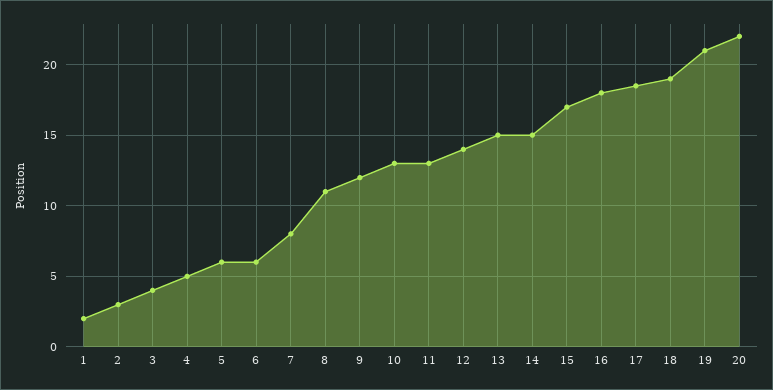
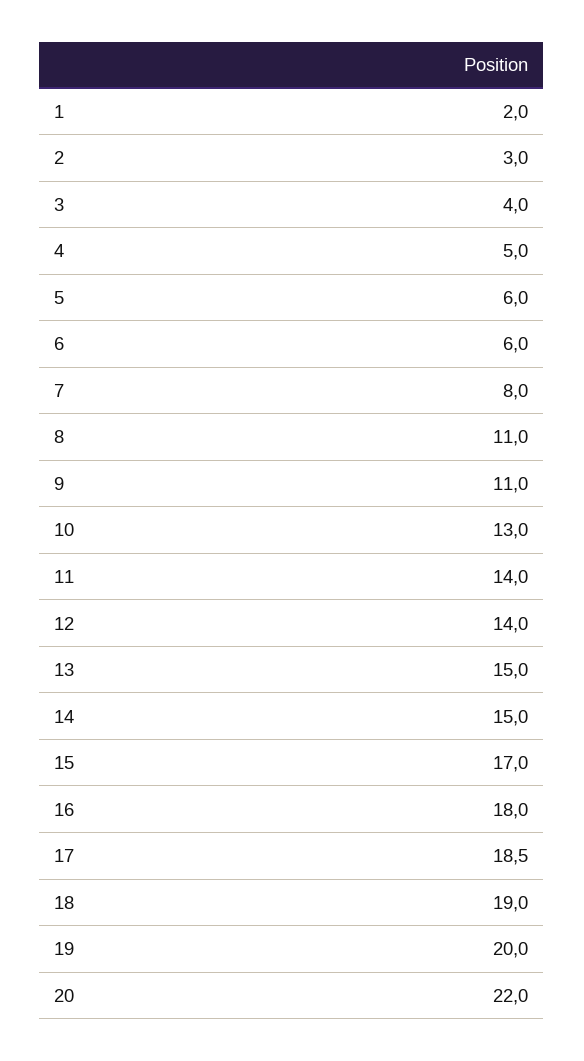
9: 12 -> 11
11: 13 -> 14
19: 21 -> 20

